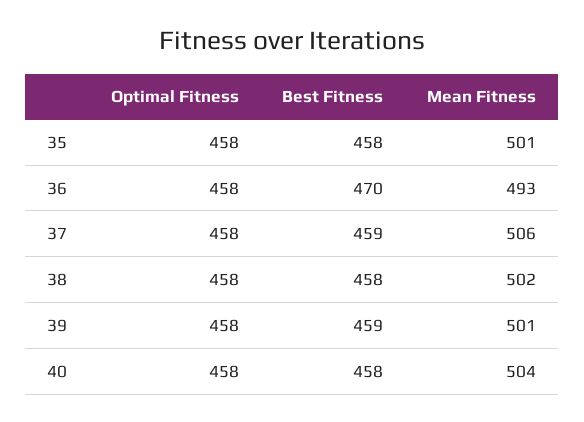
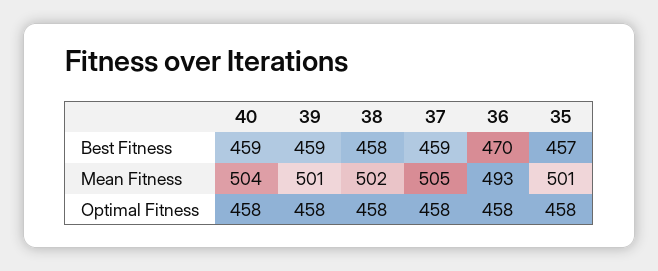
Best Fitness, 35: 458 -> 457
Mean Fitness, 37: 506 -> 505
Best Fitness, 40: 458 -> 459

